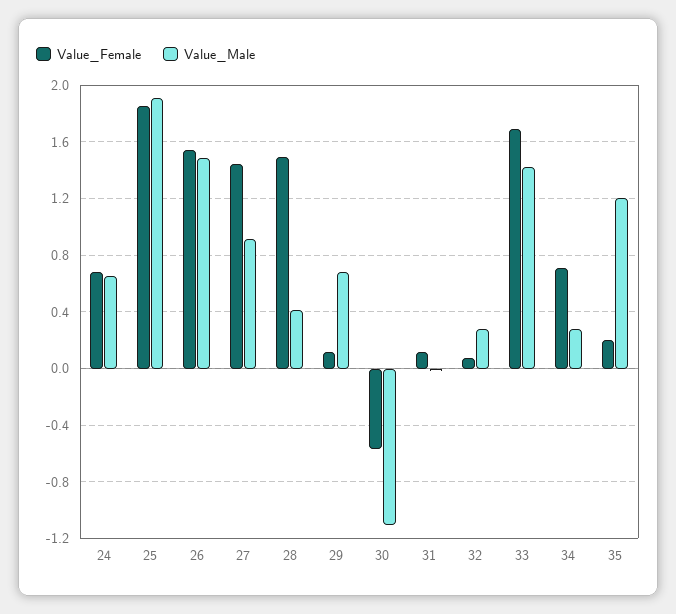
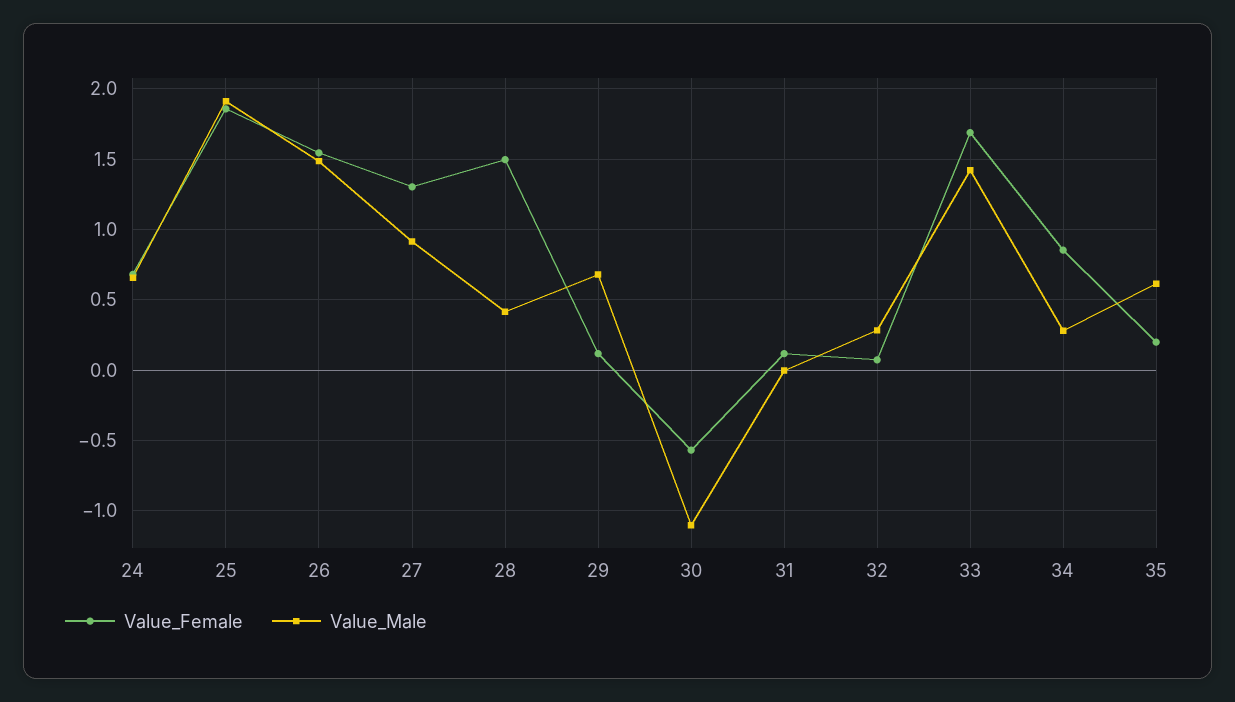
Value_Female, 27: 1.45 -> 1.3
Value_Female, 34: 0.7 -> 0.85
Value_Male, 35: 1.2 -> 0.6

